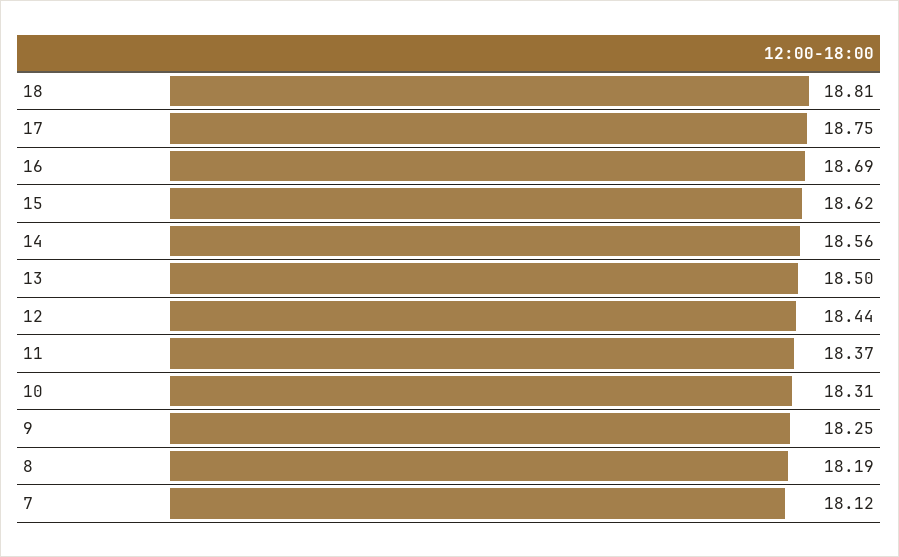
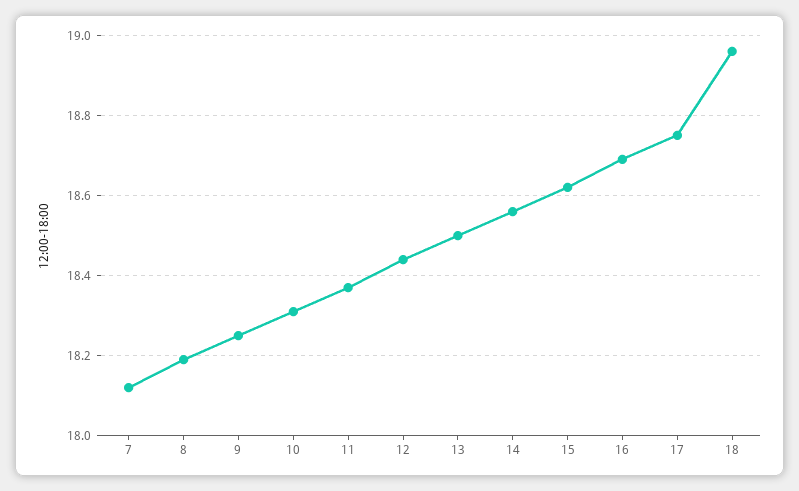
18: 18.81 -> 18.95

